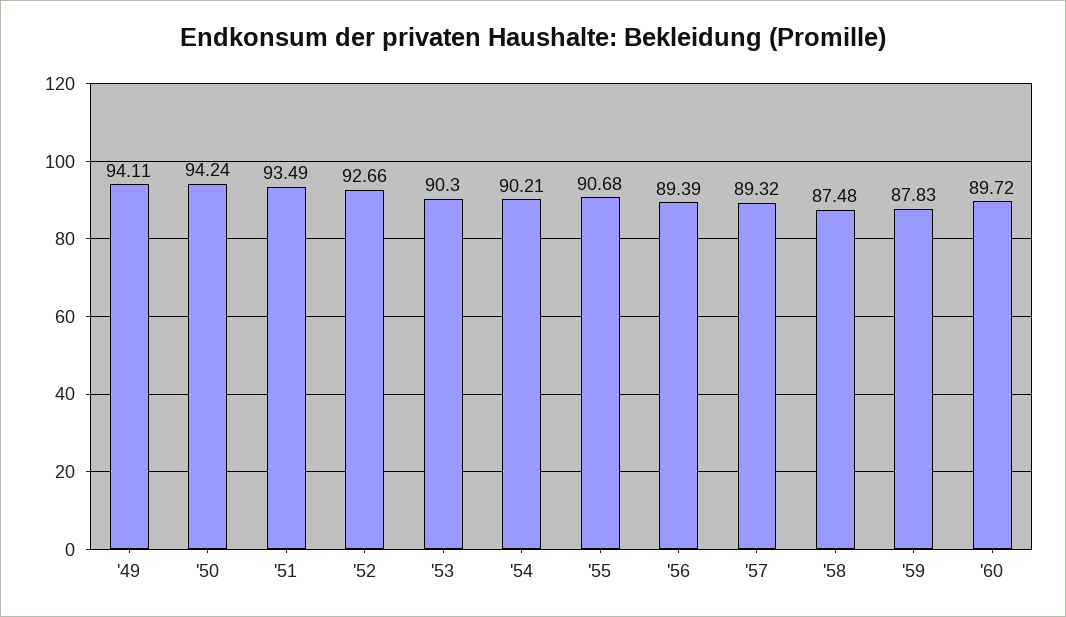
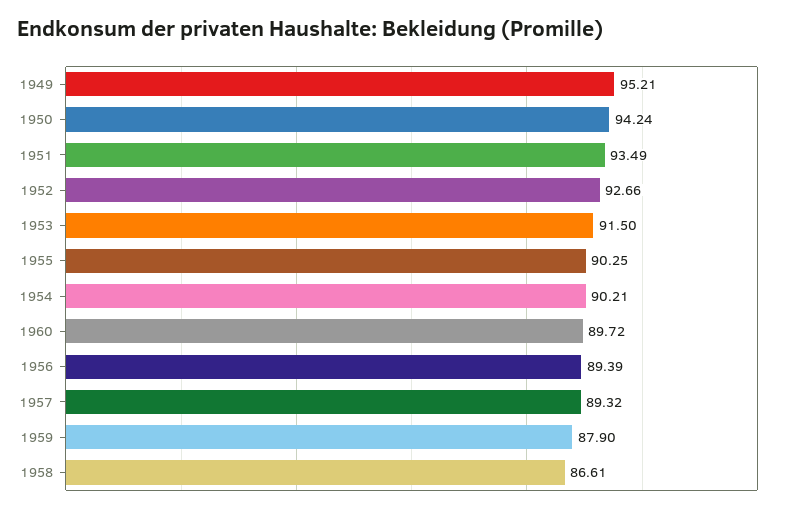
'49: 94.11 -> 95.21
'53: 90.3 -> 91.5
'55: 90.68 -> 90.25
'58: 87.48 -> 86.61
'59: 87.83 -> 87.9

